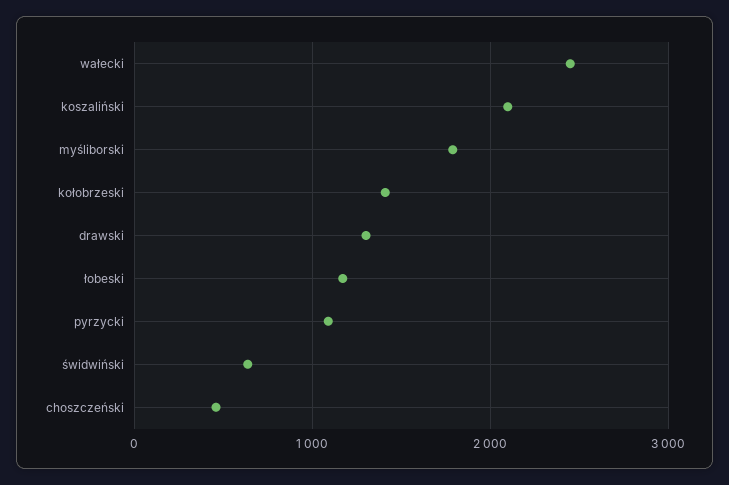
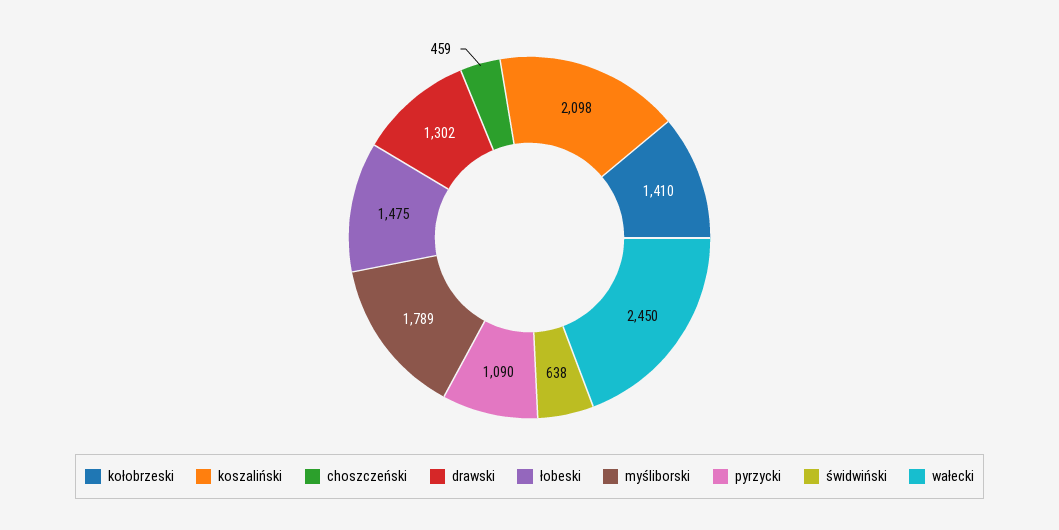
łobeski: 1200 -> 1475

